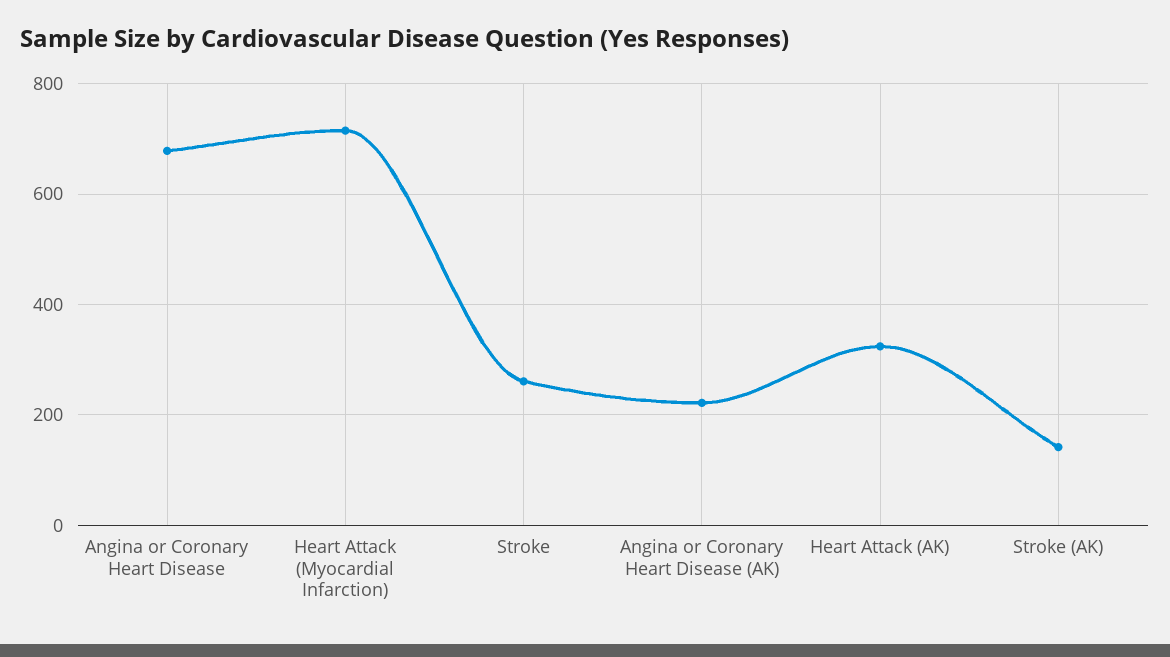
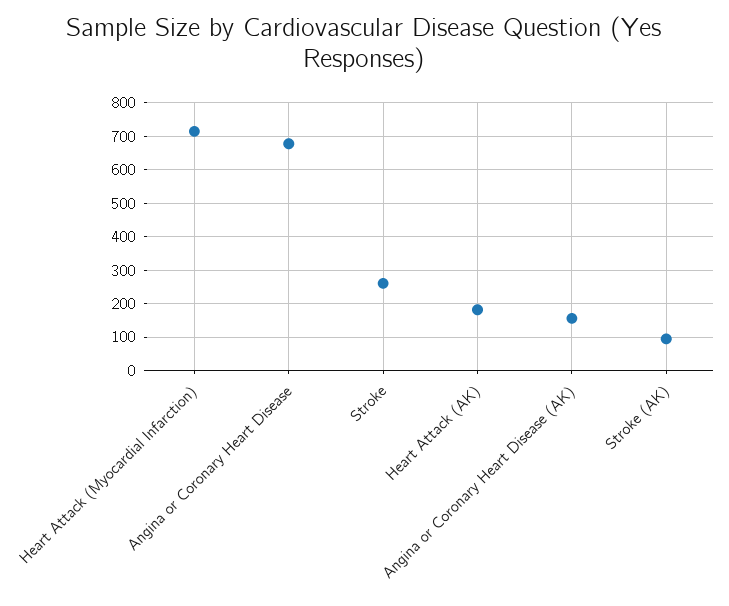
Angina or Coronary Heart Disease (AK): 220 -> 160
Heart Attack (AK): 320 -> 180
Stroke (AK): 140 -> 100

